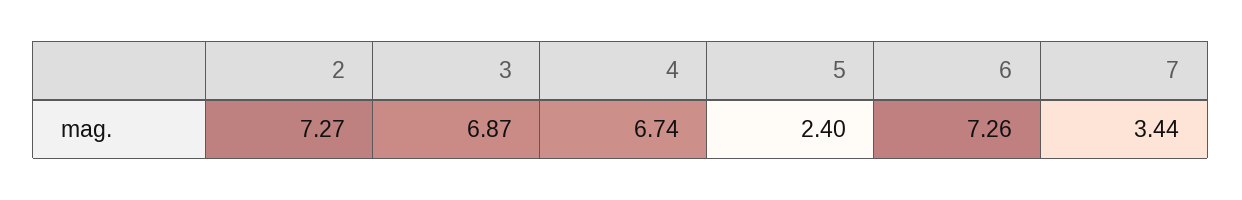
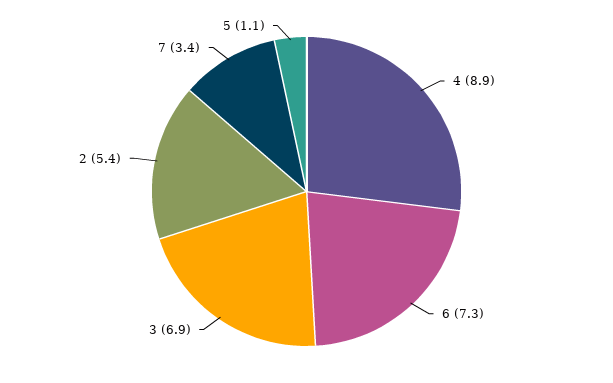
2: 7.27 -> 5.4
4: 6.74 -> 8.9
5: 2.4 -> 1.1

